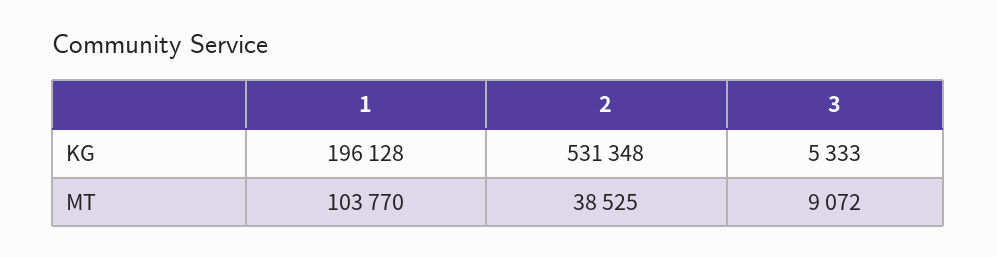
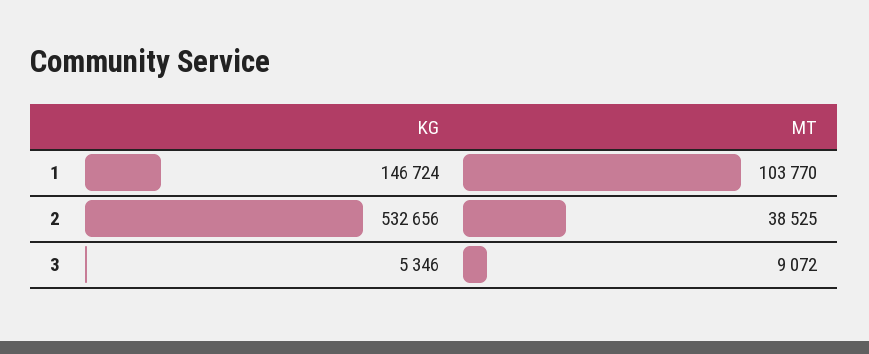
1, KG: 196128 -> 146724
2, KG: 531348 -> 532656
3, KG: 5333 -> 5346

